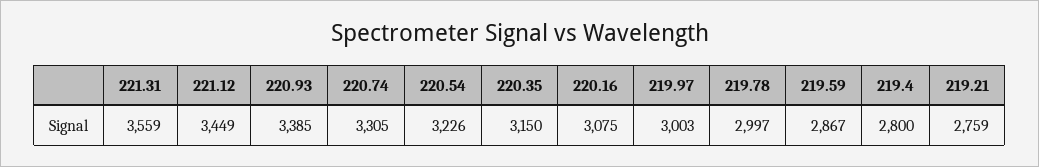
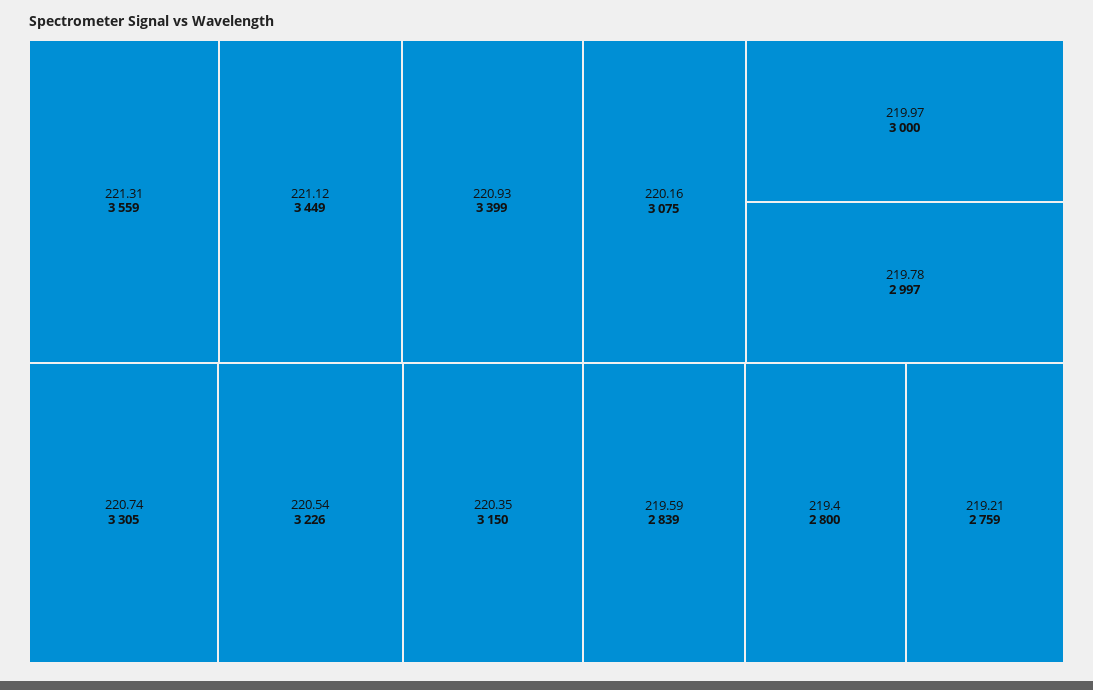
220.93: 3385 -> 3399
219.97: 3003 -> 3000
219.59: 2867 -> 2839

